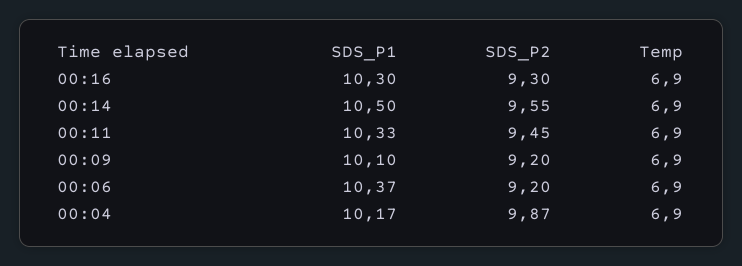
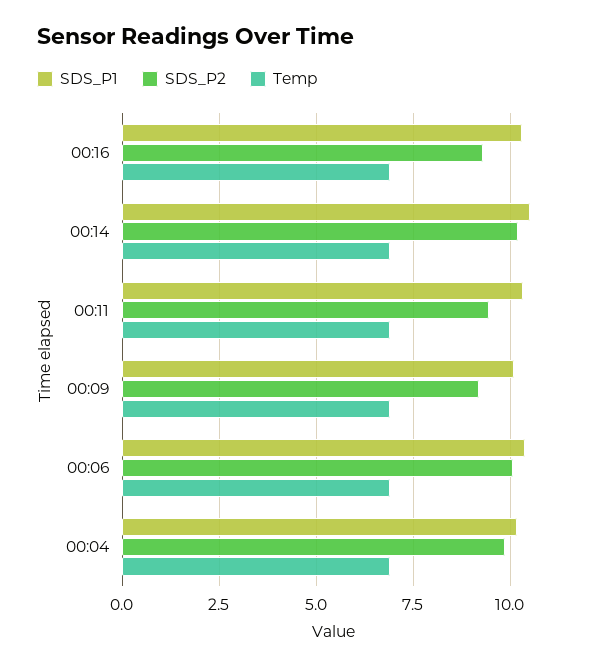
SDS_P2, 00:14: 9.55 -> 10.25
SDS_P2, 00:06: 9.2 -> 10

